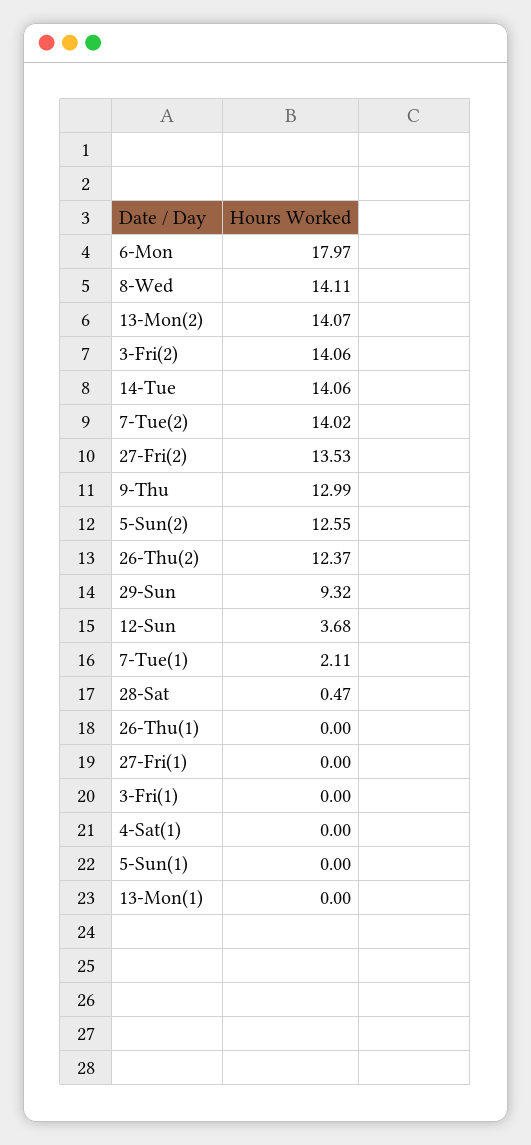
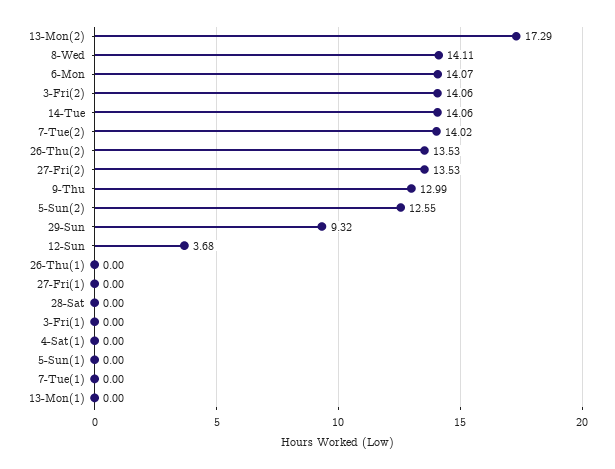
6-Mon: 17.97 -> 14.07
13-Mon(2): 14.07 -> 17.29
26-Thu(2): 12.37 -> 13.53
7-Tue(1): 2.11 -> 0
28-Sat: 0.47 -> 0

